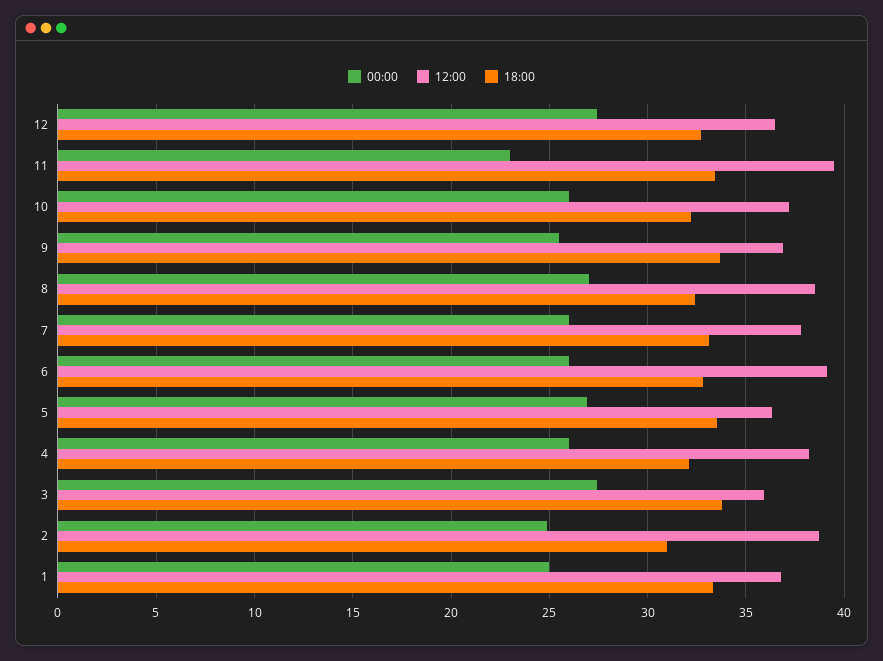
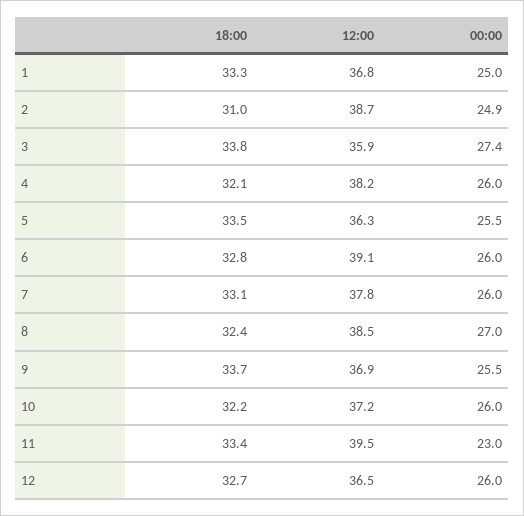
00:00, 12: 27.5 -> 26
00:00, 5: 27 -> 25.5

